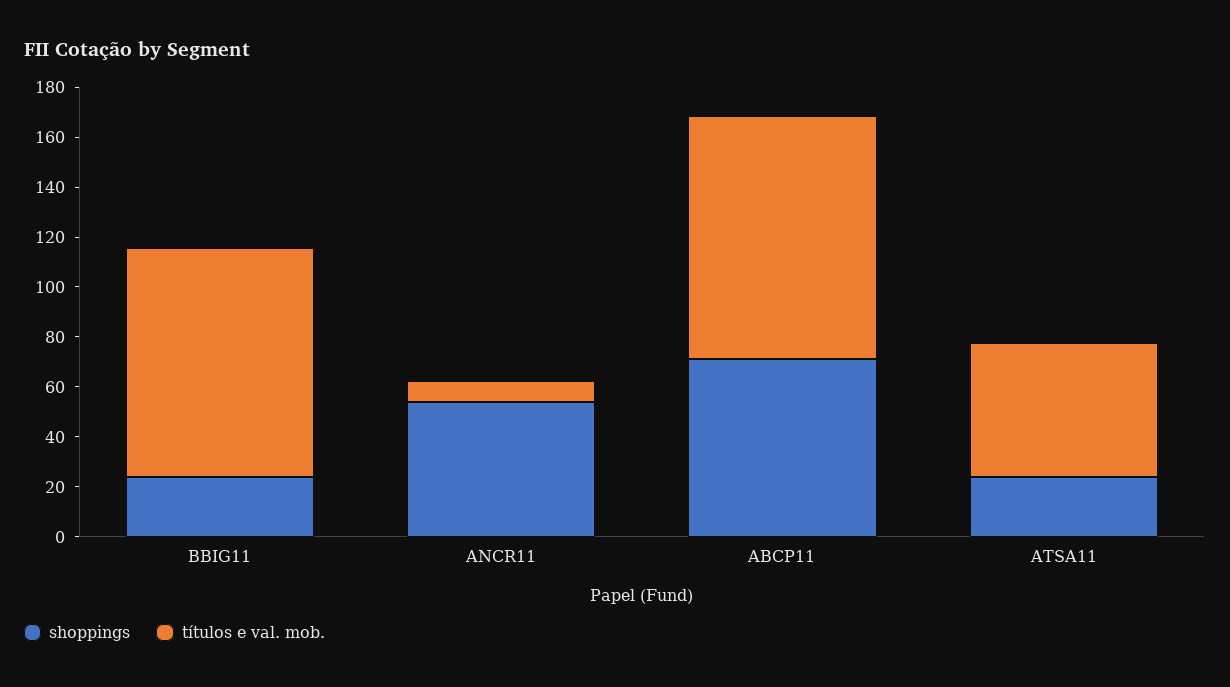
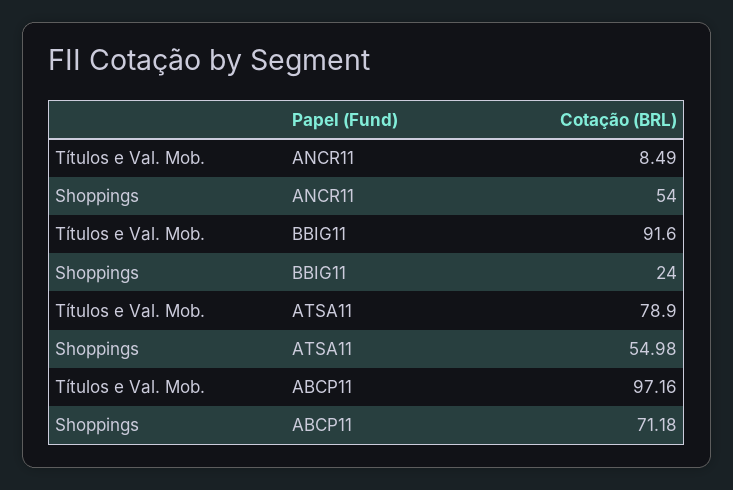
shoppings, ATSA11: 25 -> 54.98
títulos e val. mob., ATSA11: 55 -> 78.9

